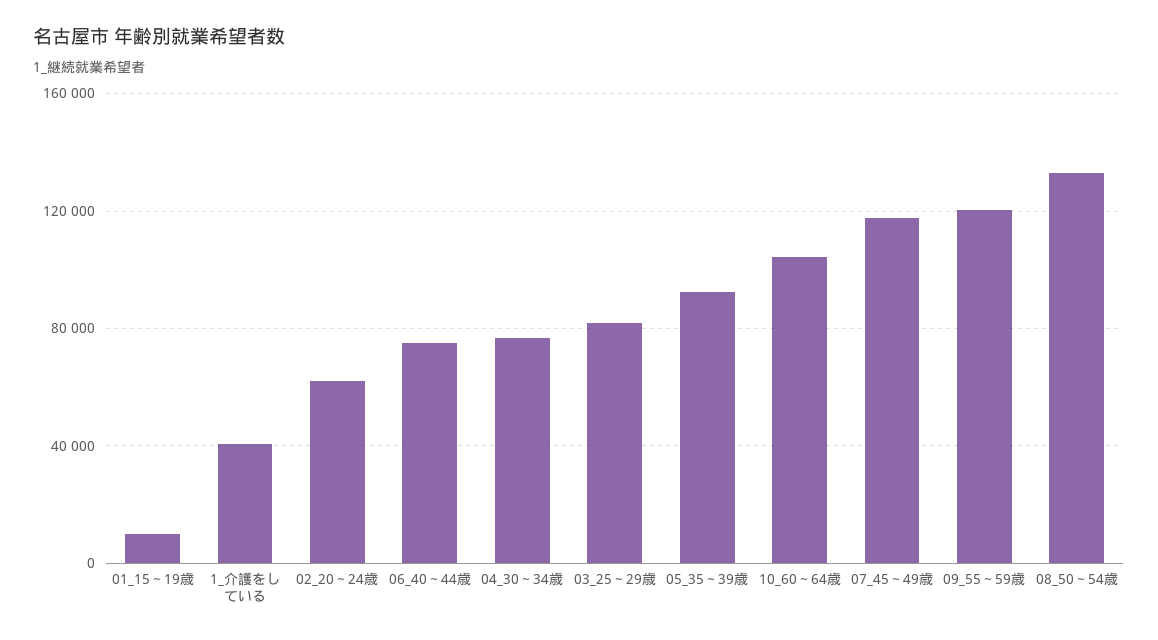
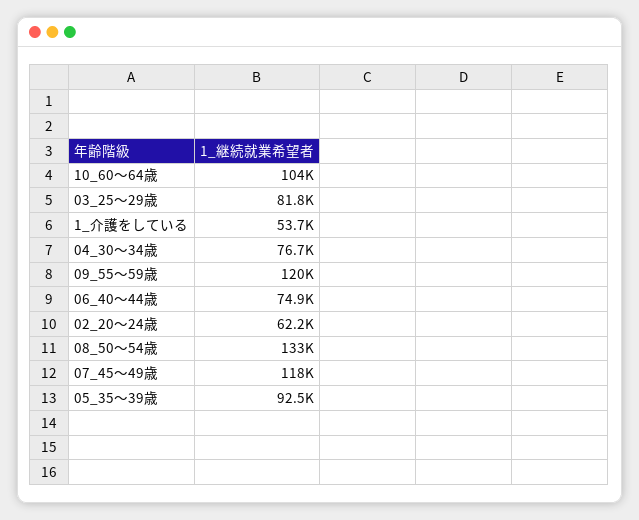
01_15～19歳: 10000 -> none
1_介護をしている: 40000 -> 53700

